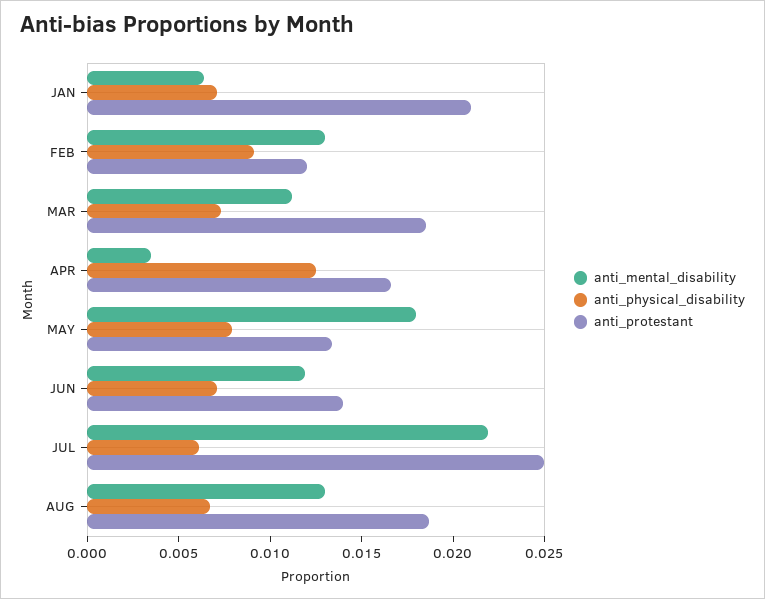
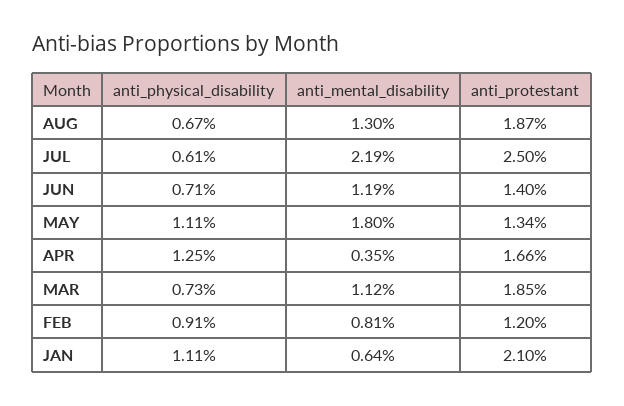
anti_physical_disability, JAN: 0.007 -> 0.0111
anti_mental_disability, FEB: 0.013 -> 0.0081
anti_physical_disability, MAY: 0.008 -> 0.0111

